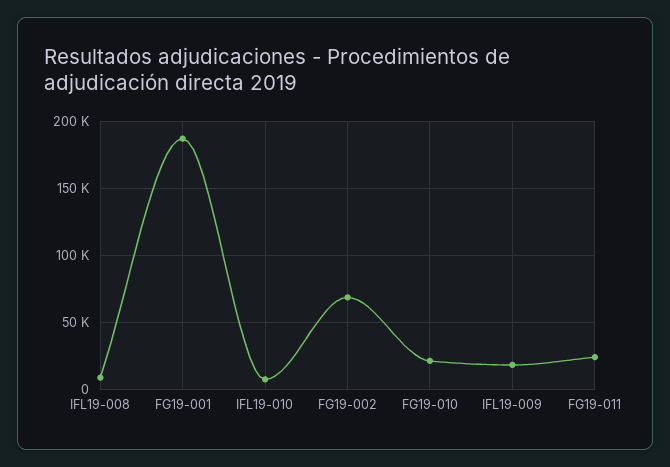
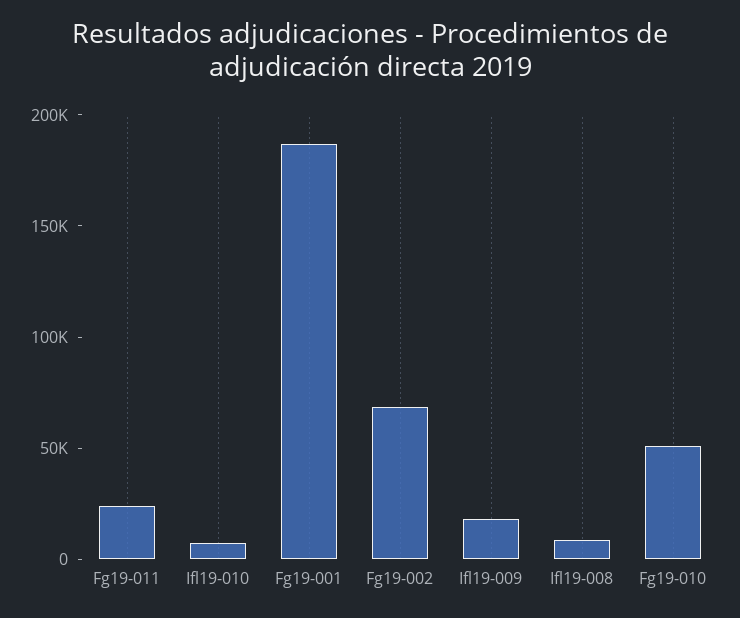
FG19-010: 20000 -> 50000

